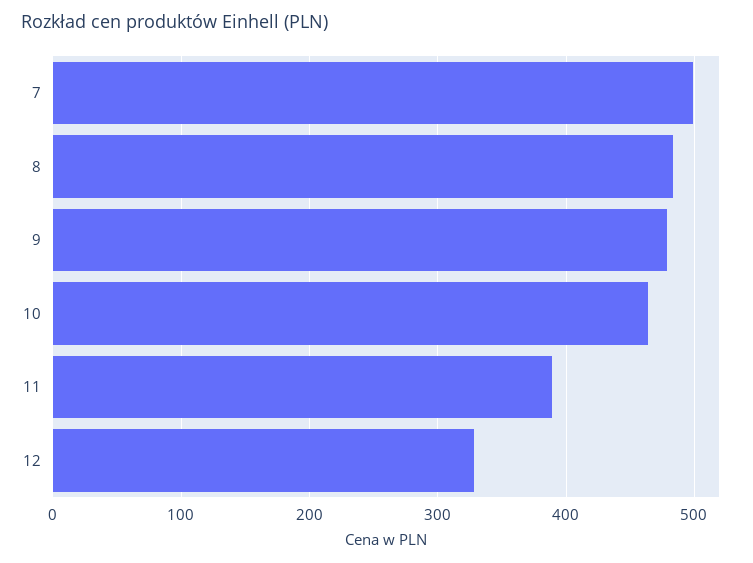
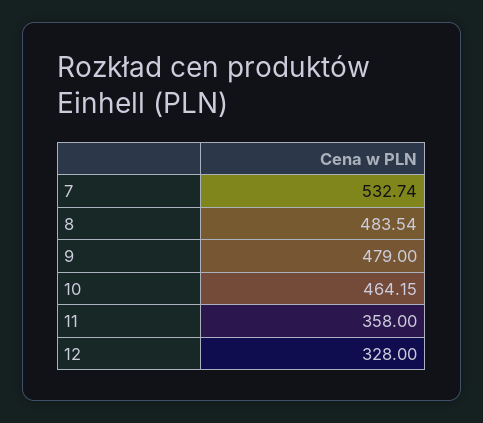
7: 500 -> 532.74
11: 390 -> 358

